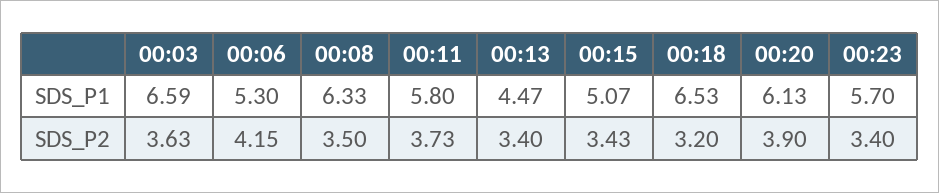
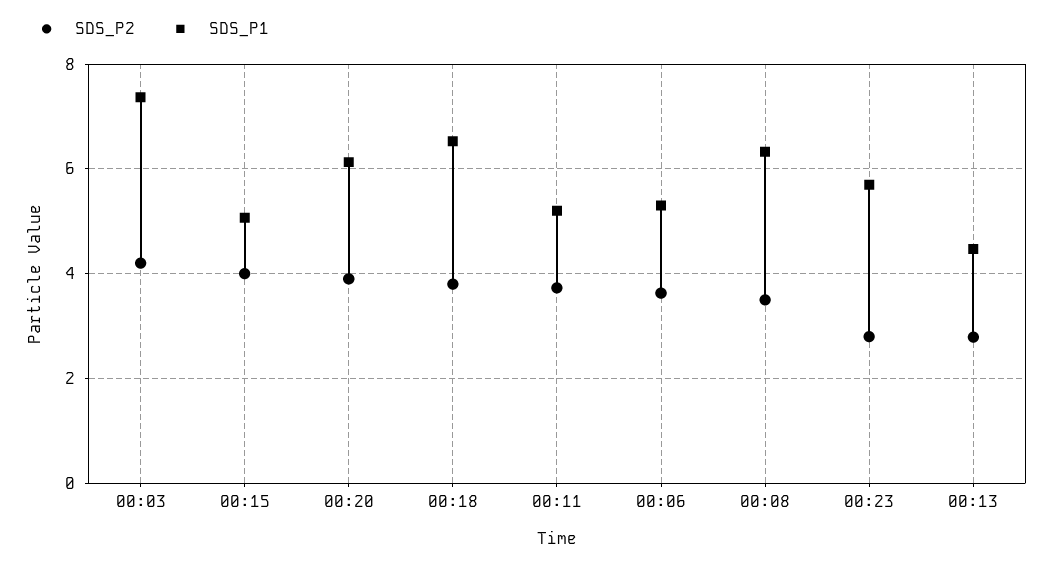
SDS_P1, 00:03: 6.59 -> 7.4
SDS_P1, 00:11: 5.8 -> 5.2
SDS_P2, 00:03: 3.63 -> 4.2
SDS_P2, 00:06: 4.15 -> 3.6
SDS_P2, 00:13: 3.4 -> 2.8
SDS_P2, 00:15: 3.43 -> 4
SDS_P2, 00:18: 3.2 -> 3.8
SDS_P2, 00:23: 3.4 -> 2.8

